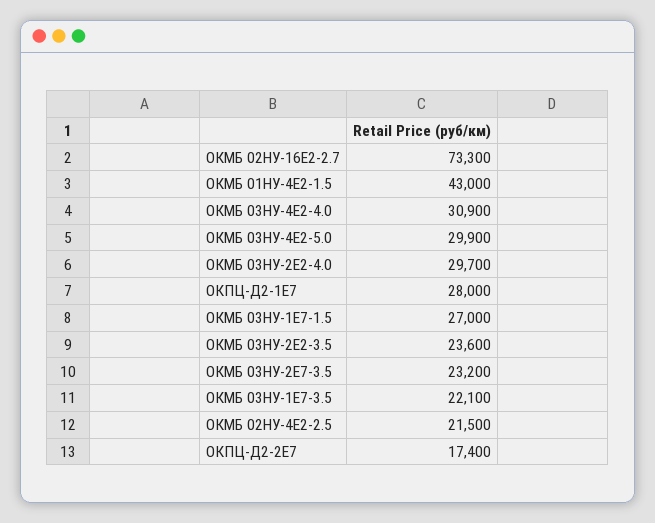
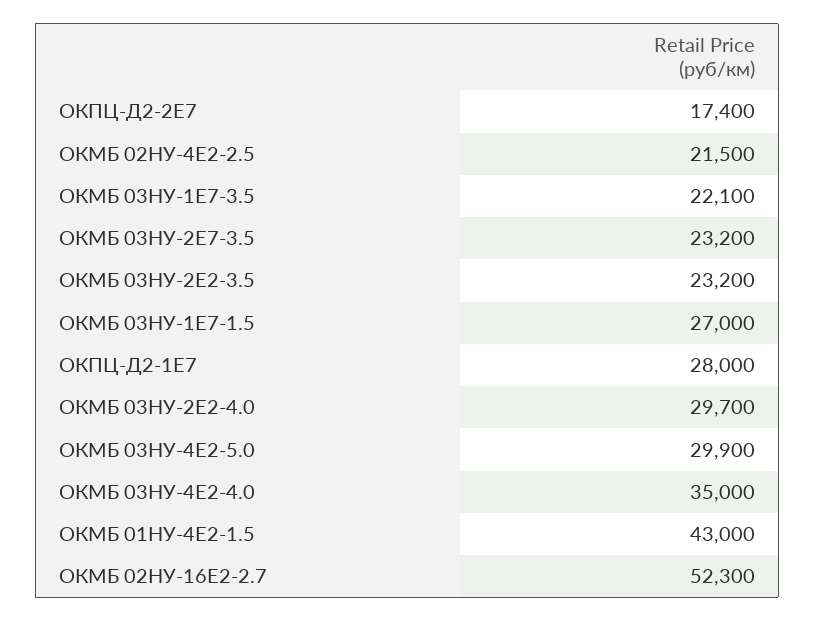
ОКМБ 02НУ-16Е2-2.7: 73300 -> 52300
ОКМБ 03НУ-4Е2-4.0: 30900 -> 35000
ОКМБ 03НУ-2Е2-3.5: 23600 -> 23200

